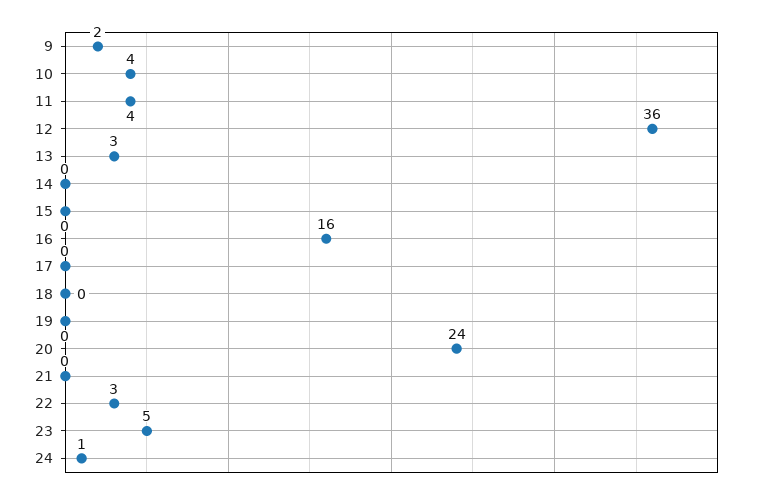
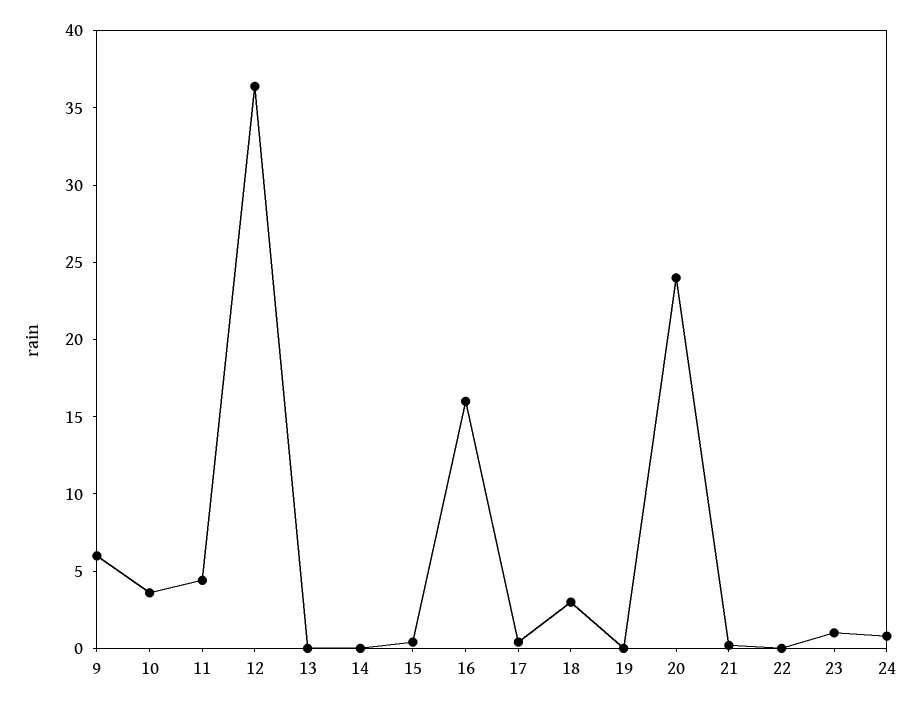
9: 2 -> 6
13: 3 -> 0
18: 0 -> 3
22: 3 -> 0
23: 5 -> 1

